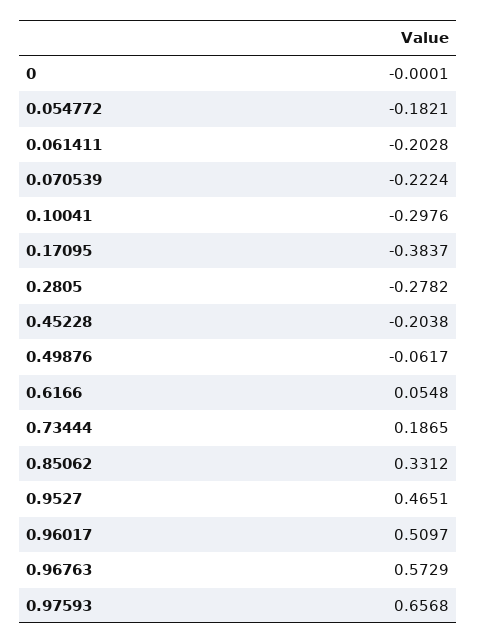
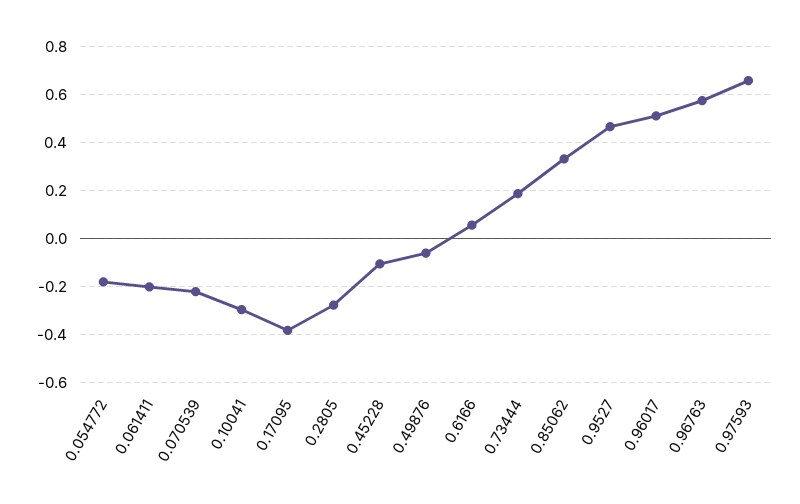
0: -0.0001 -> none
0.45228: -0.2038 -> -0.1

